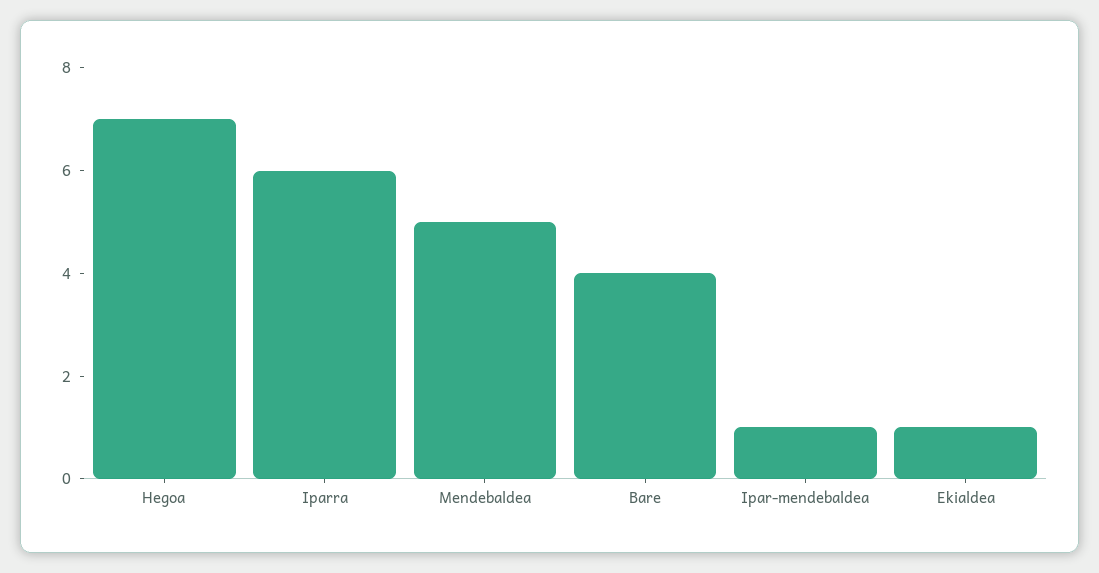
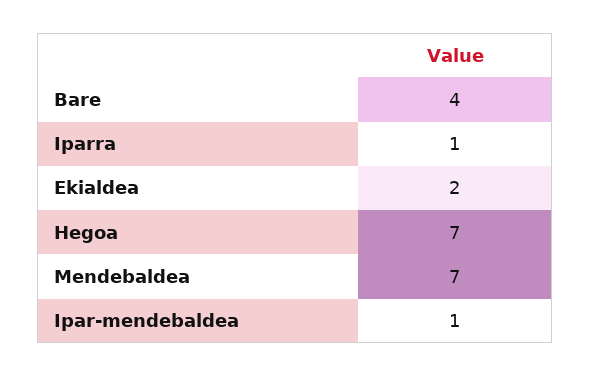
Iparra: 6 -> 1
Mendebaldea: 5 -> 7
Ekialdea: 1 -> 2

